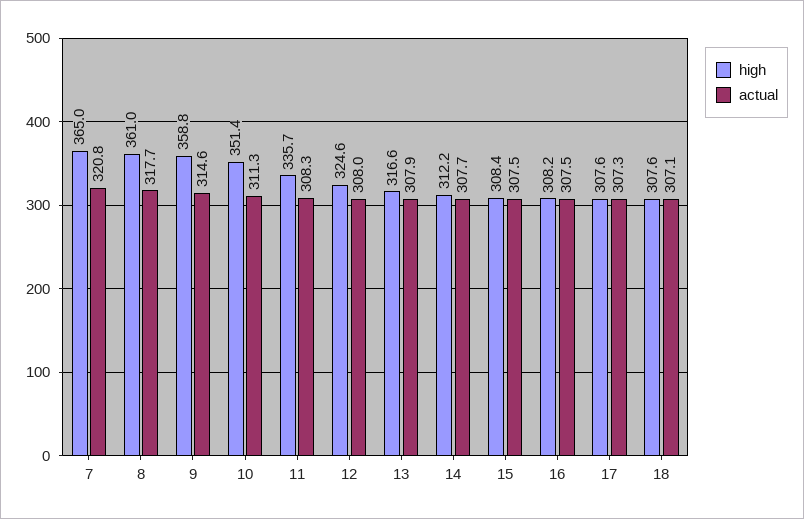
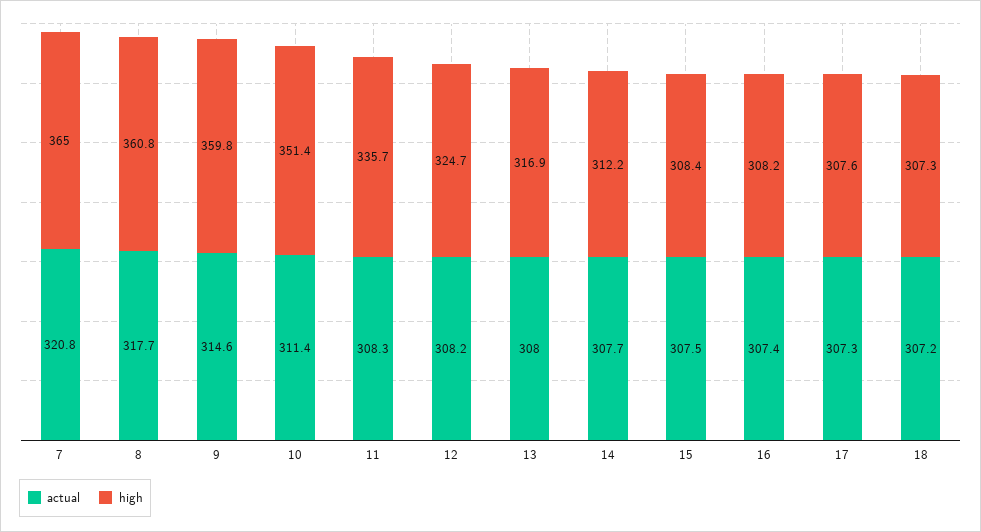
high, 8: 361 -> 360.8
high, 9: 358.8 -> 359.8
actual, 10: 311.3 -> 311.4
high, 12: 324.6 -> 324.7
actual, 12: 308 -> 308.2
high, 13: 316.6 -> 316.9
actual, 13: 307.9 -> 308
actual, 16: 307.5 -> 307.4
high, 18: 307.6 -> 307.3
actual, 18: 307.1 -> 307.2

